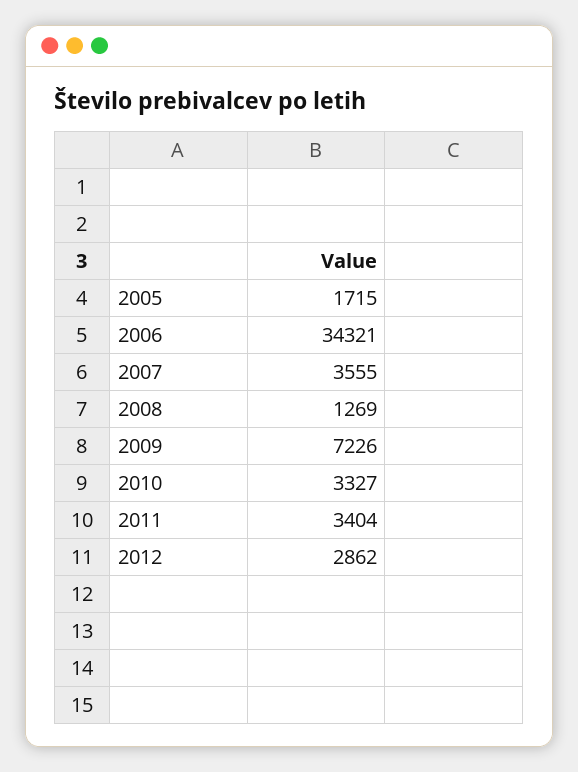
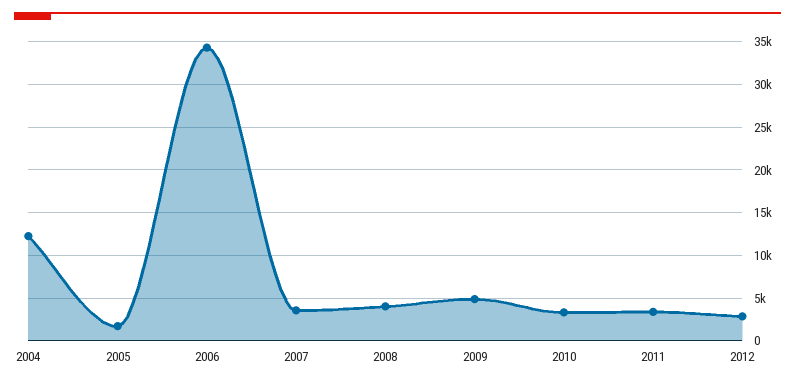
2008: 1269 -> 4000
2009: 7226 -> 5000
2004: none -> 12000

